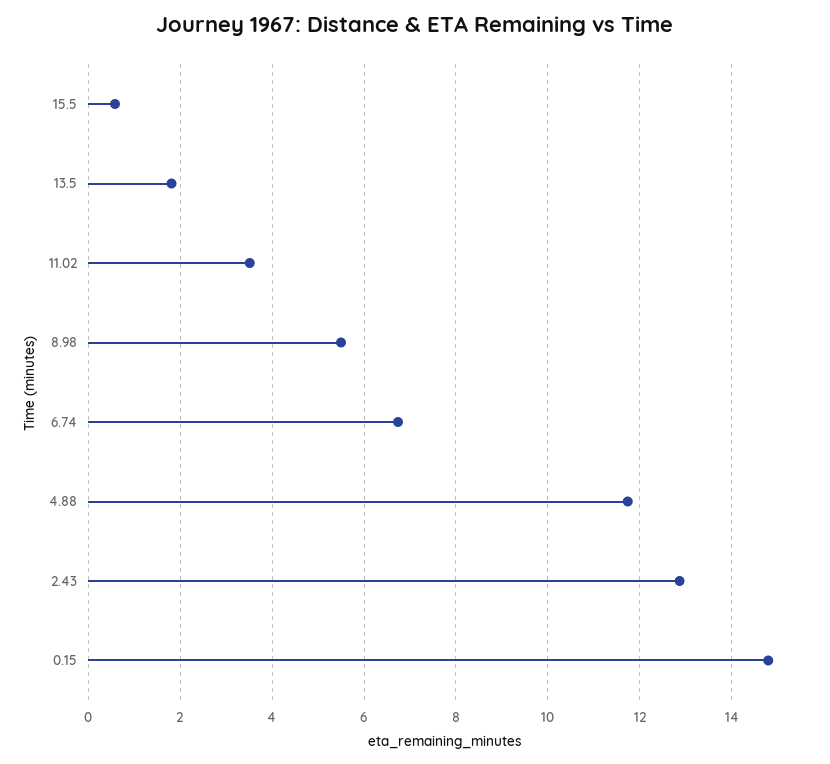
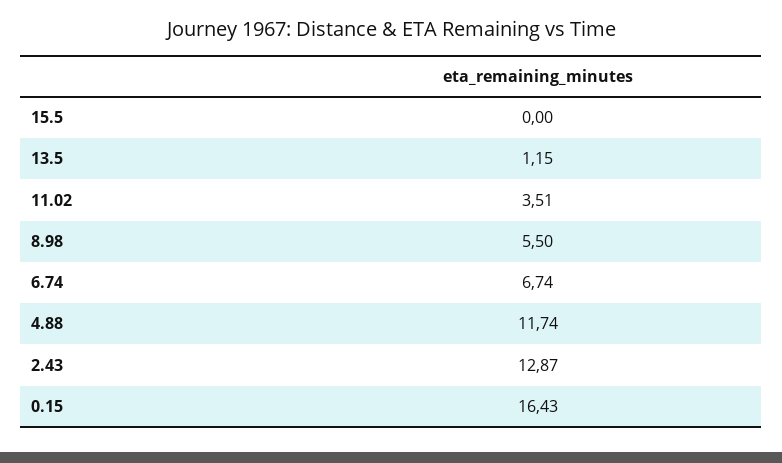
15.5: 0.6 -> 0
13.5: 1.8 -> 1.15
0.15: 14.8 -> 16.43

